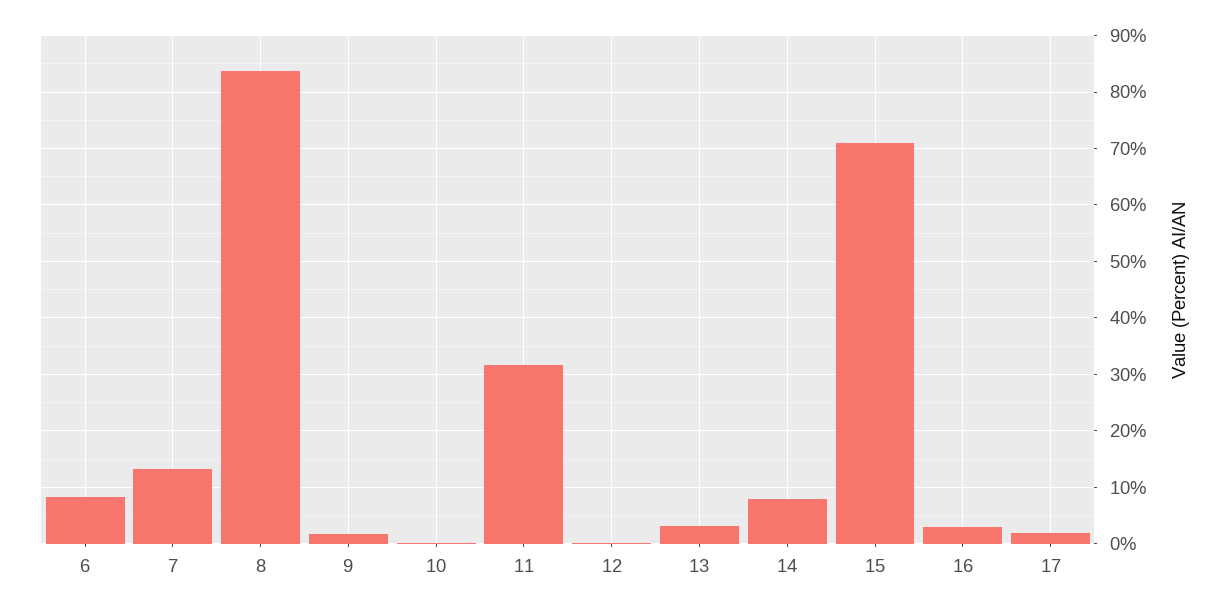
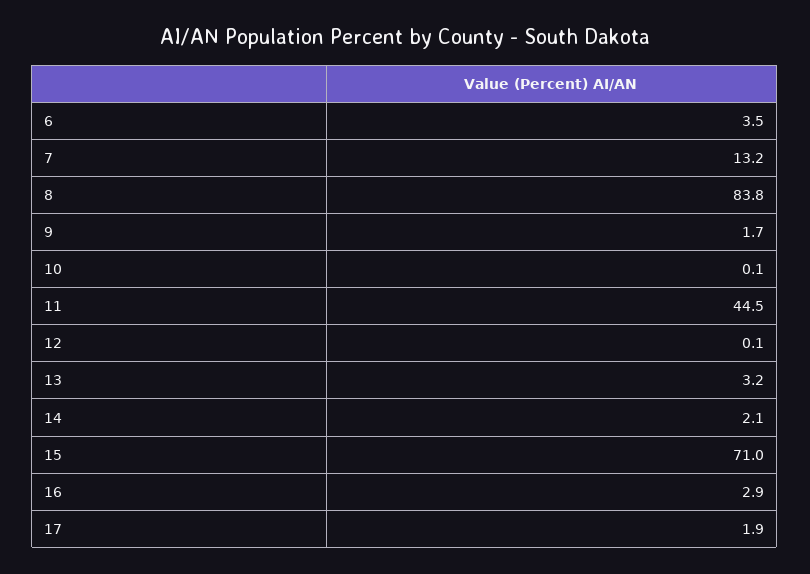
6: 8 -> 3.5
11: 32 -> 44.5
14: 8 -> 2.1

